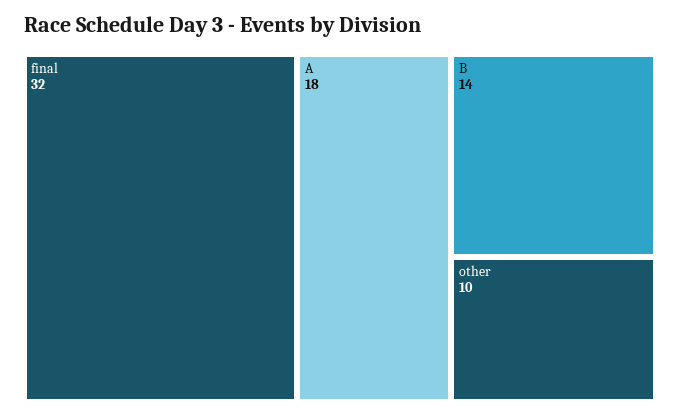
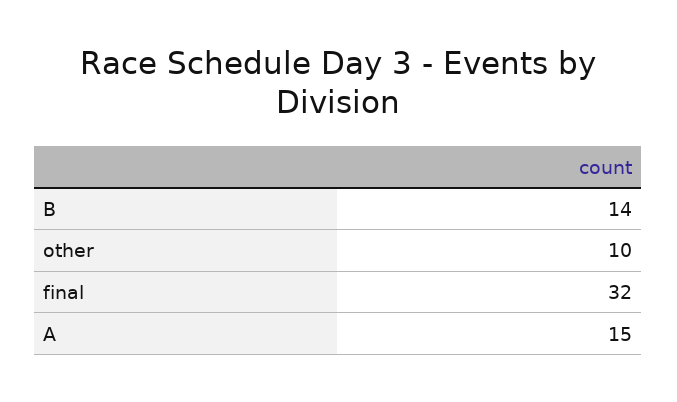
A: 18 -> 15

